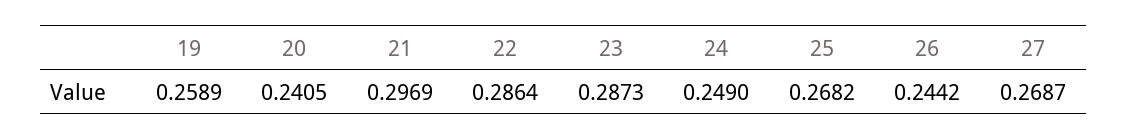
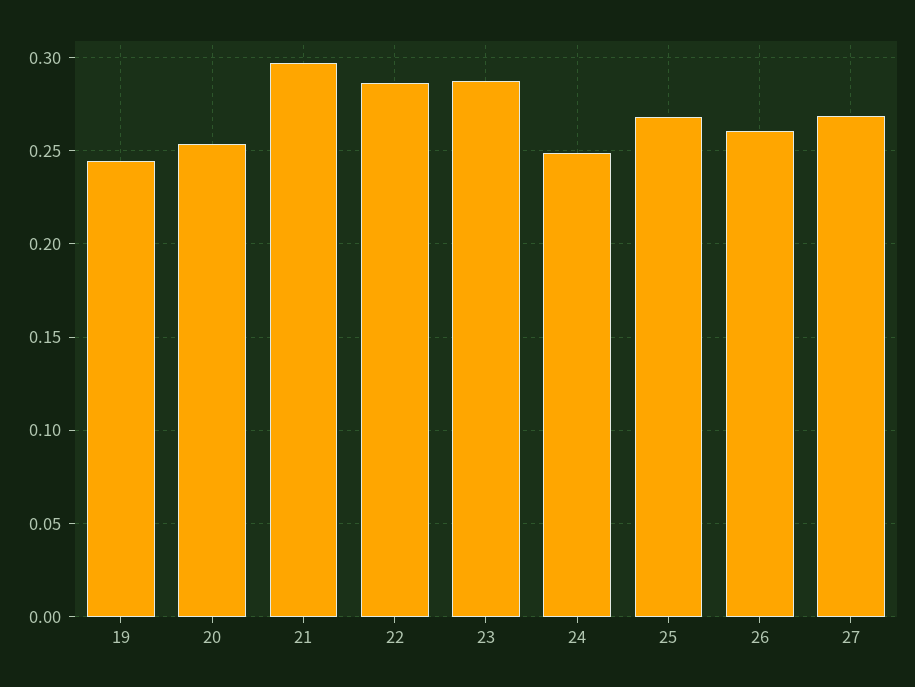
19: 0.2589 -> 0.245
20: 0.2405 -> 0.255
26: 0.2442 -> 0.26

